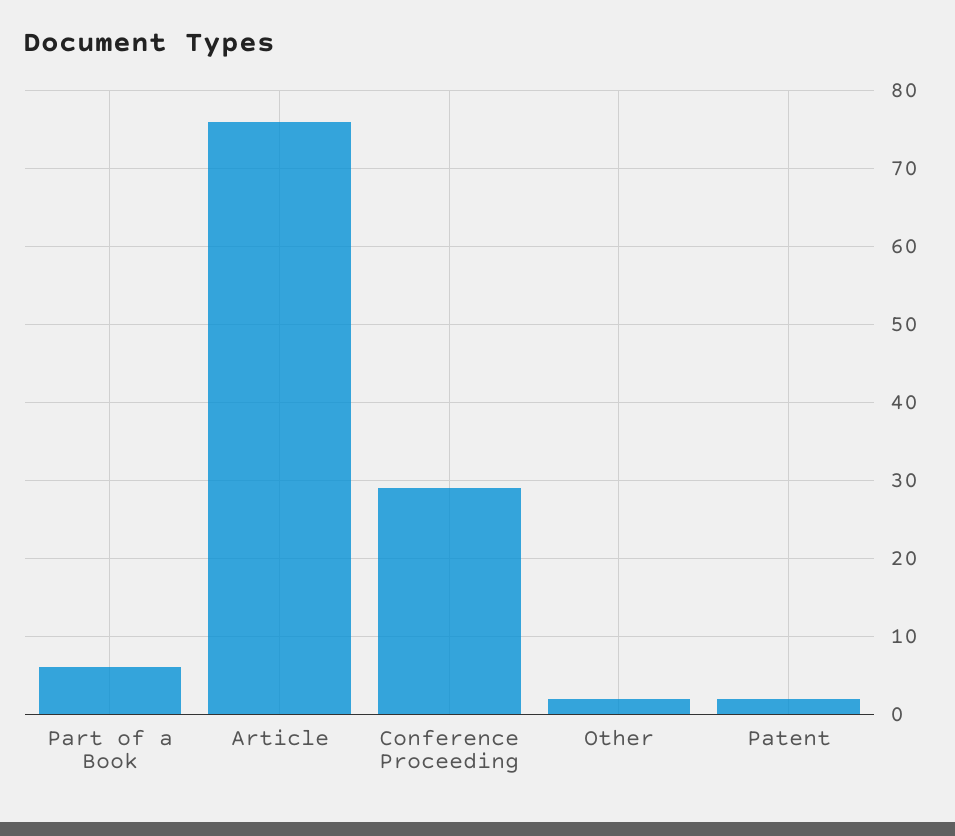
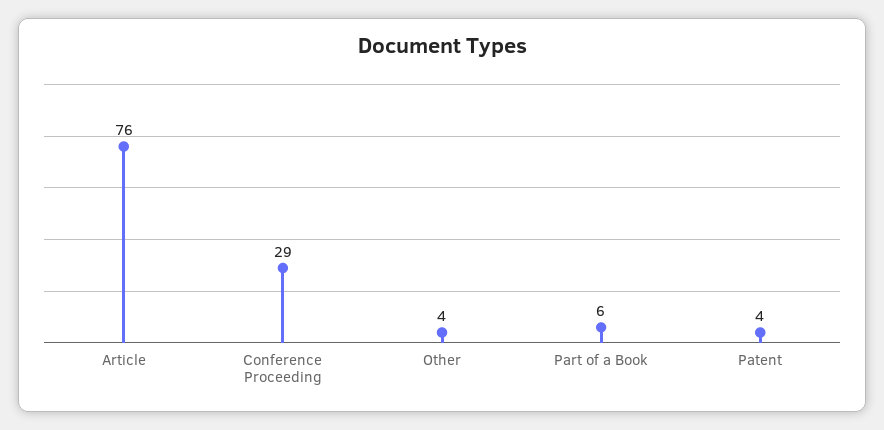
Other: 2 -> 4
Patent: 2 -> 4

